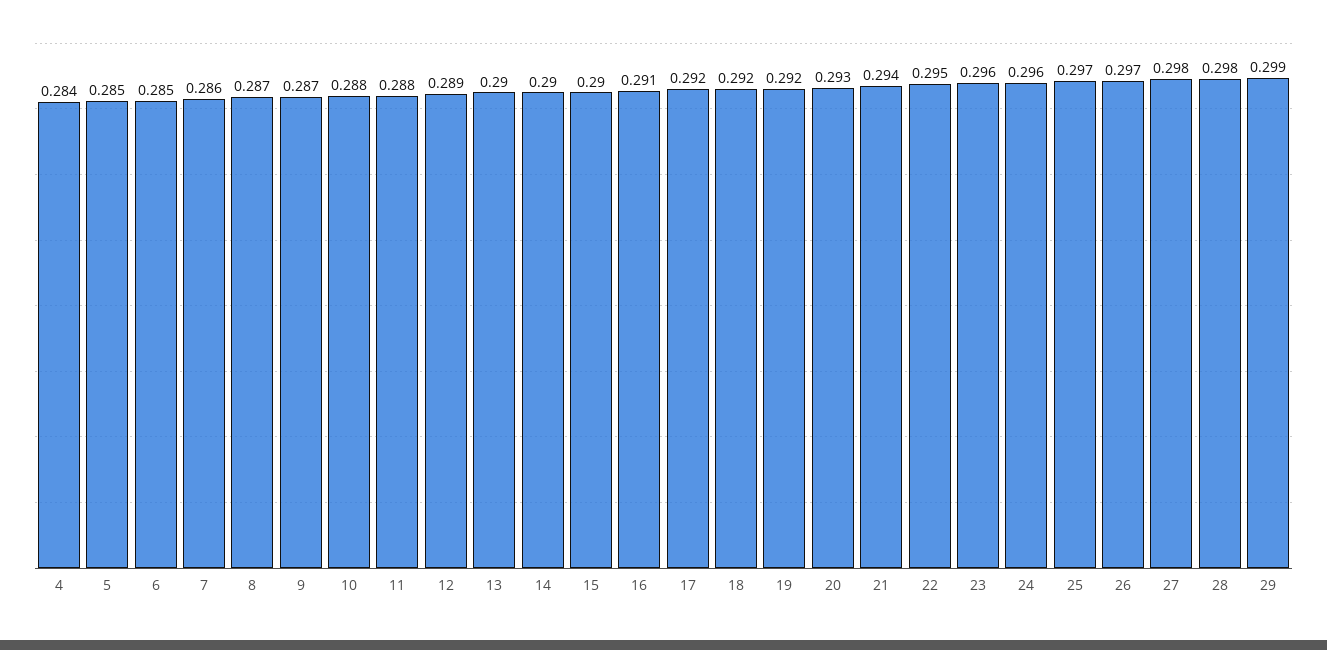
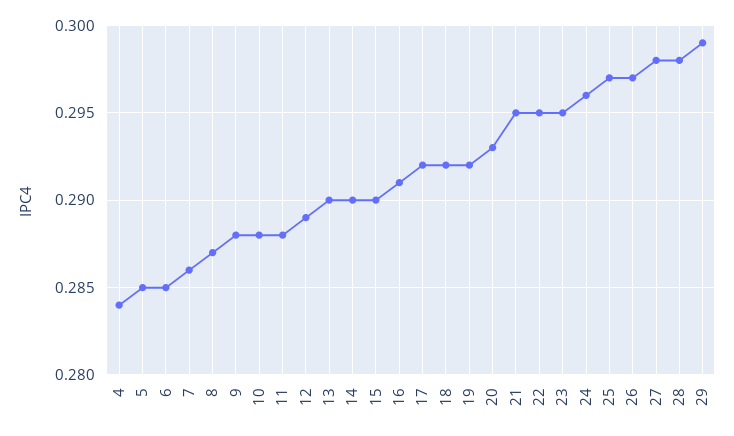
9: 0.287 -> 0.288
21: 0.294 -> 0.295
23: 0.296 -> 0.295

